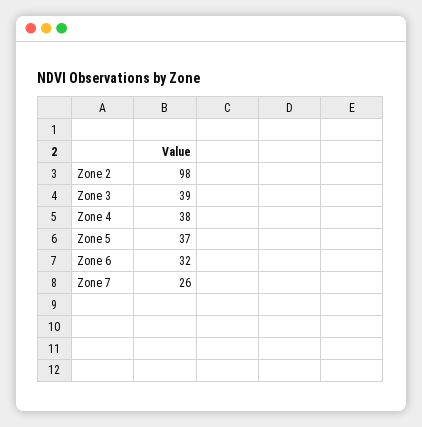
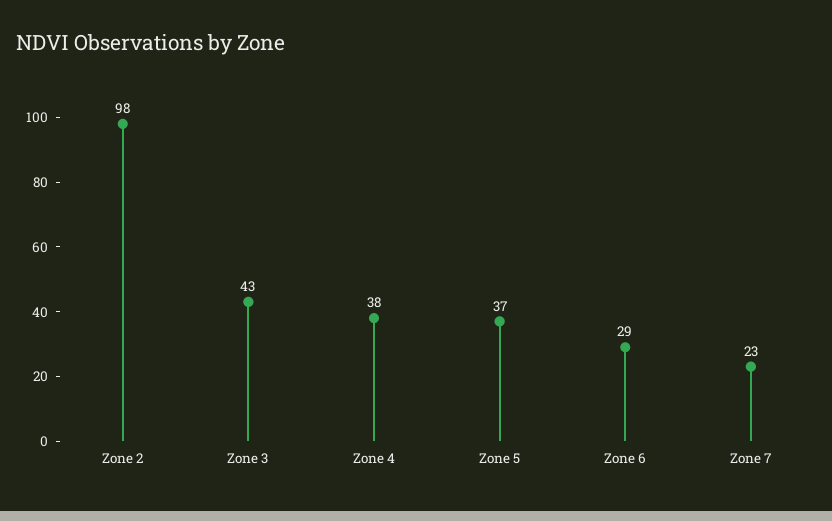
Zone 3: 39 -> 43
Zone 6: 32 -> 29
Zone 7: 26 -> 23

